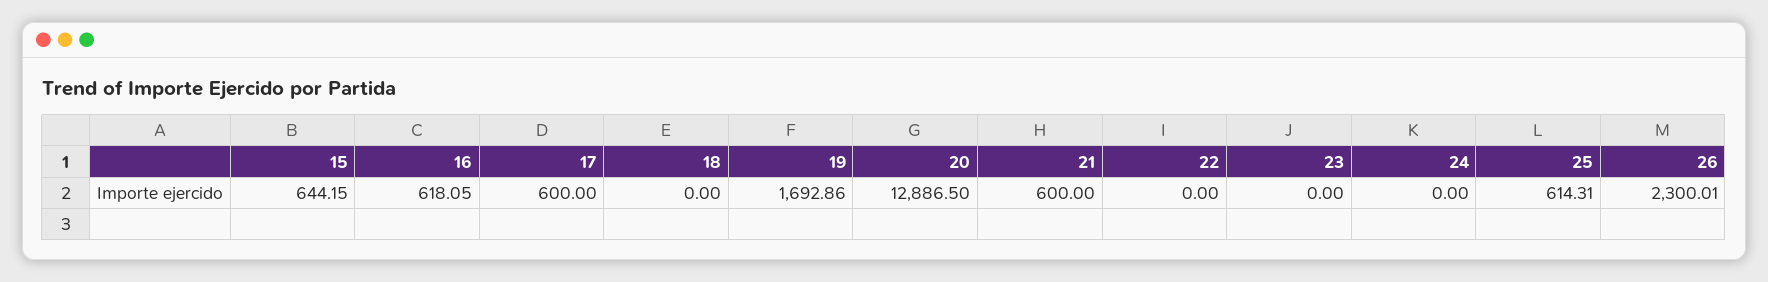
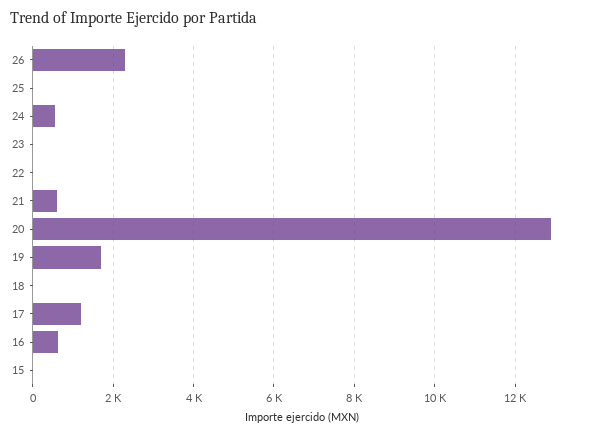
15: 644.15 -> 0
17: 600 -> 1200
24: 0 -> 600
25: 614.31 -> 0

